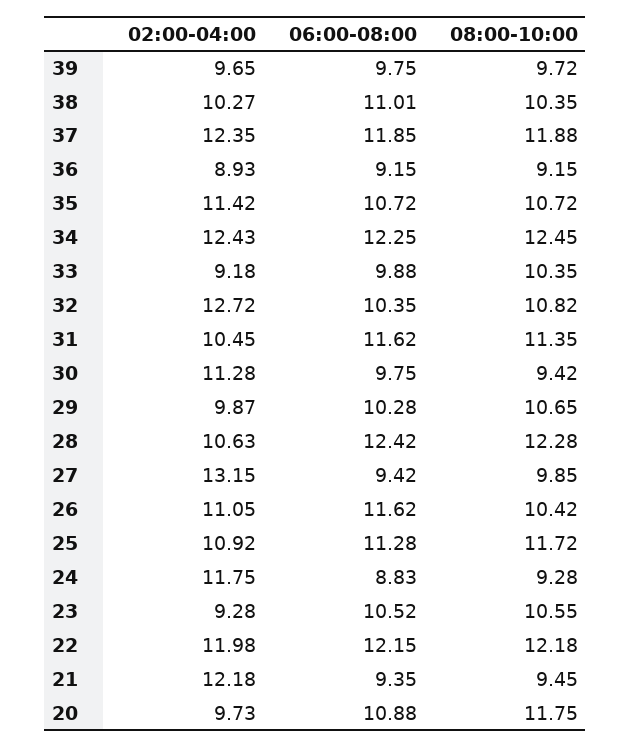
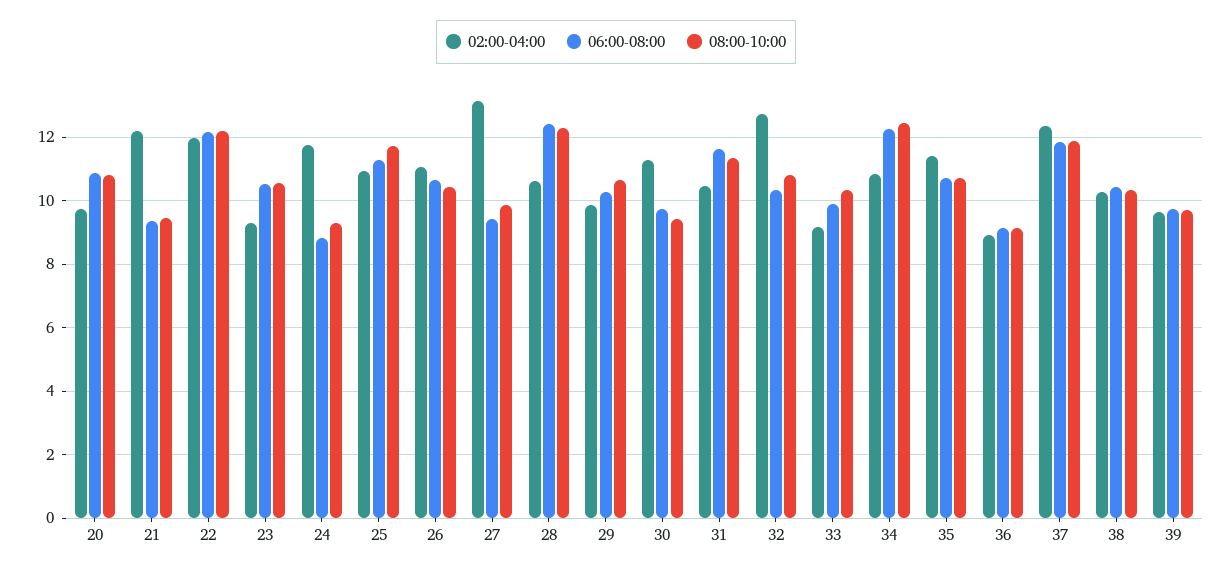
06:00-08:00, 38: 11.01 -> 10.4
02:00-04:00, 34: 12.43 -> 10.8
06:00-08:00, 26: 11.62 -> 10.6
08:00-10:00, 20: 11.75 -> 10.8

